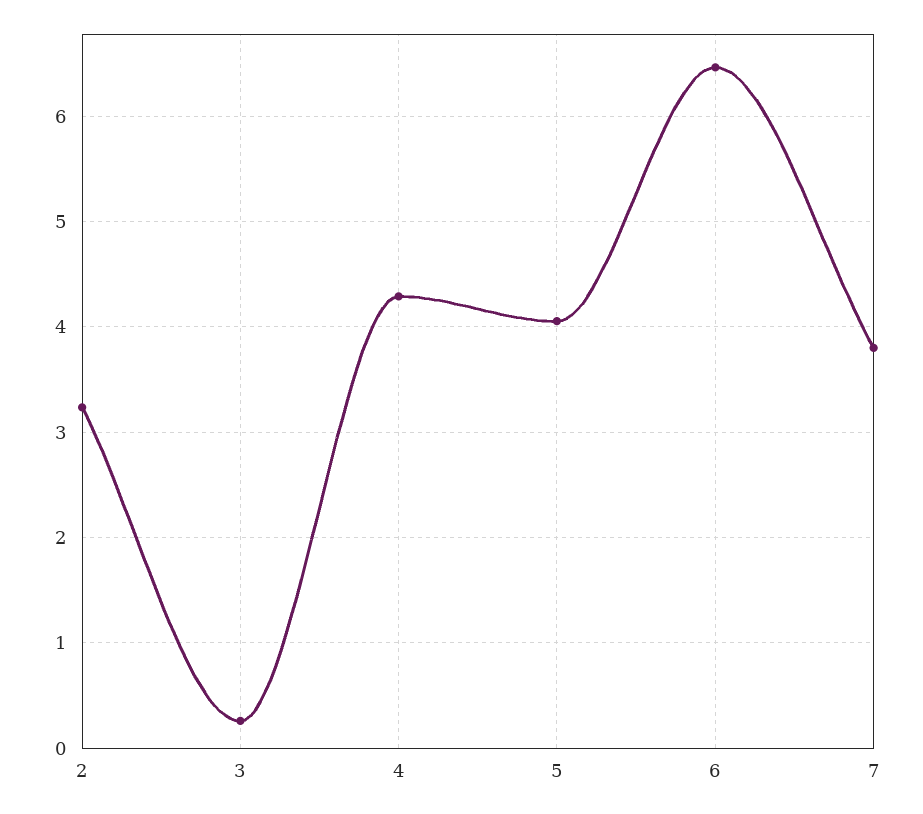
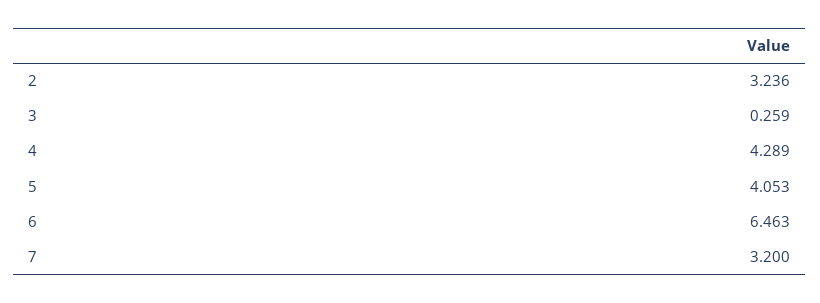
7: 3.8 -> 3.2

